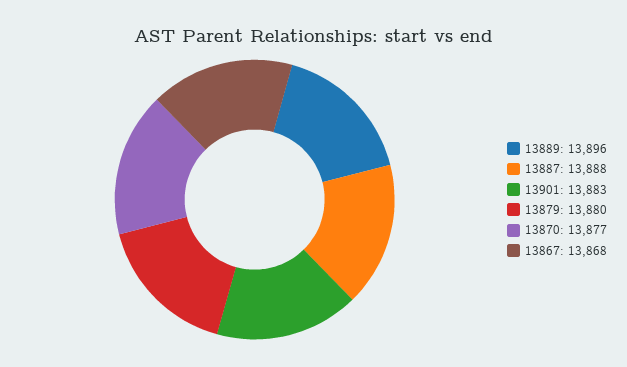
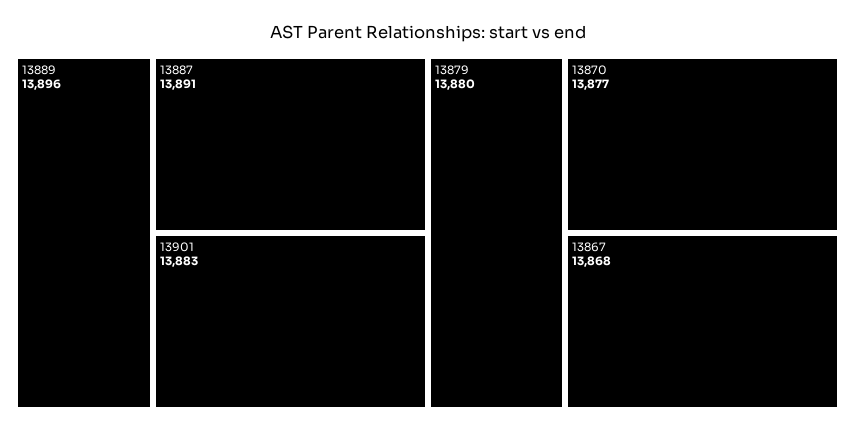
13887: 13888 -> 13891

